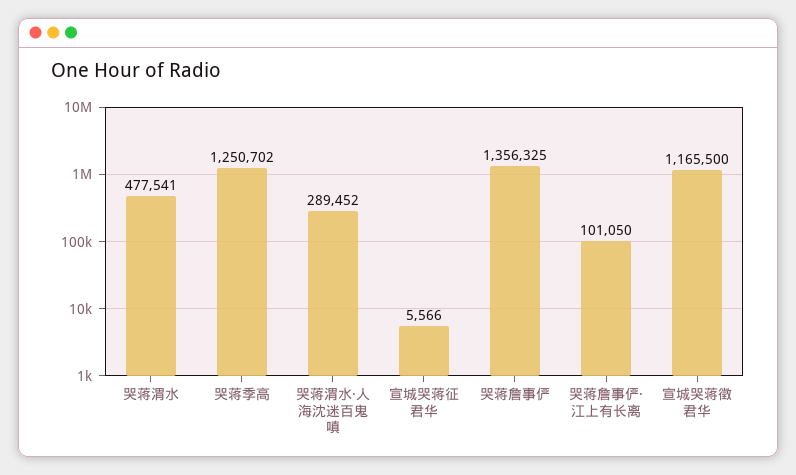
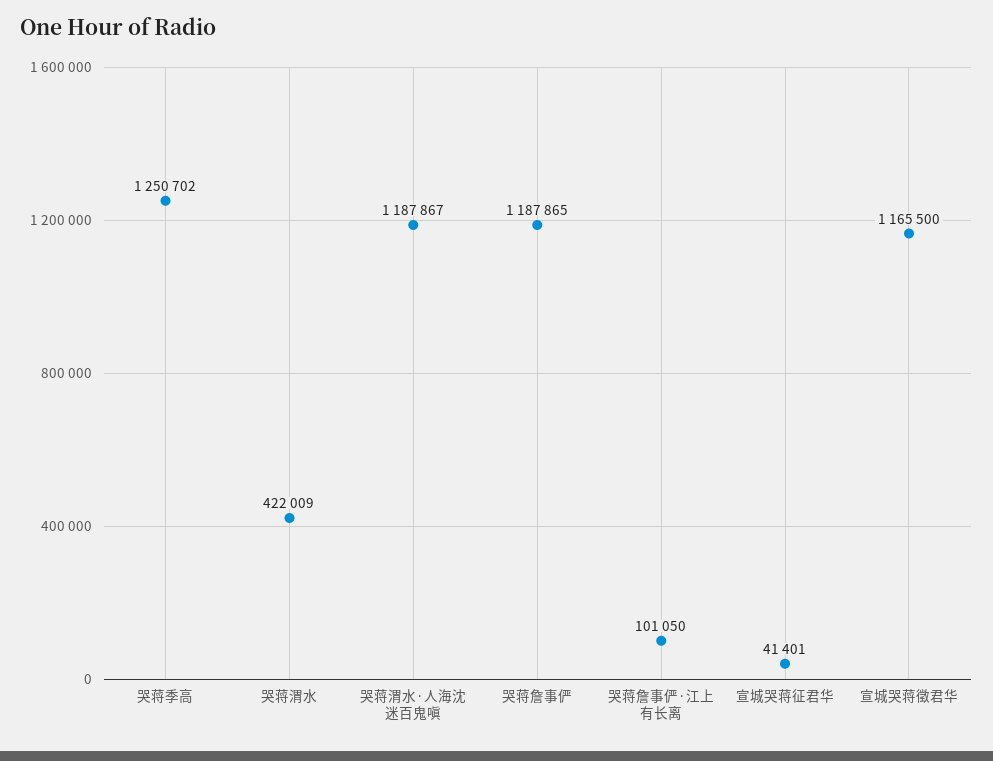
哭蒋渭水: 477541 -> 422009
哭蒋渭水·人海沈迷百鬼嗔: 289452 -> 1187867
宣城哭蒋征君华: 5566 -> 41401
哭蒋詹事俨: 1356325 -> 1187865

